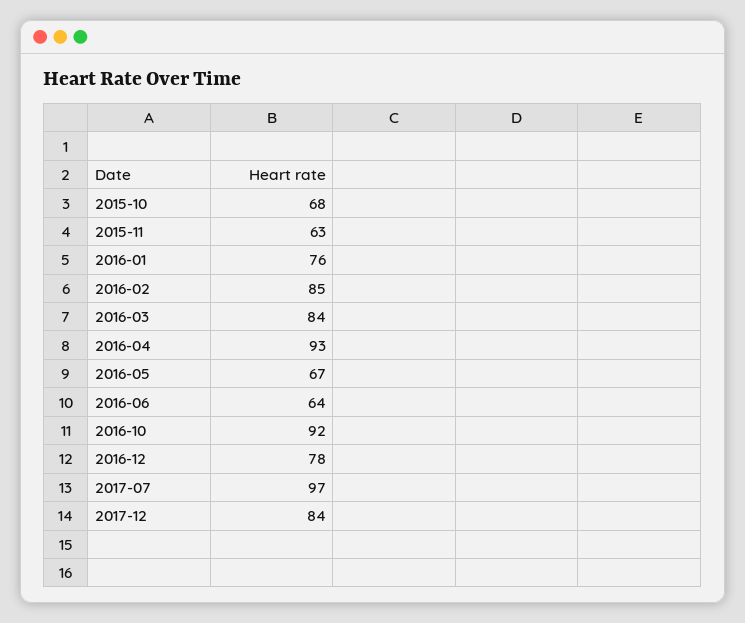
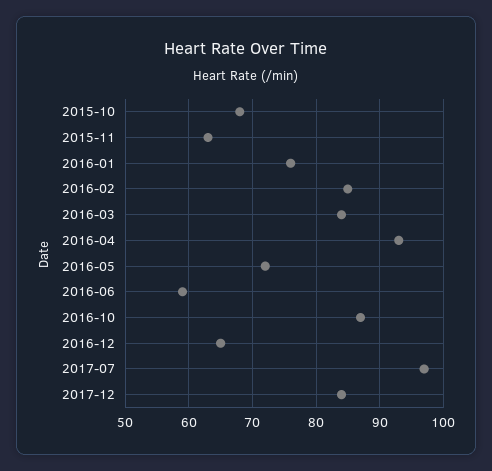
2016-05: 67 -> 72
2016-06: 64 -> 59
2016-10: 92 -> 87
2016-12: 78 -> 65

